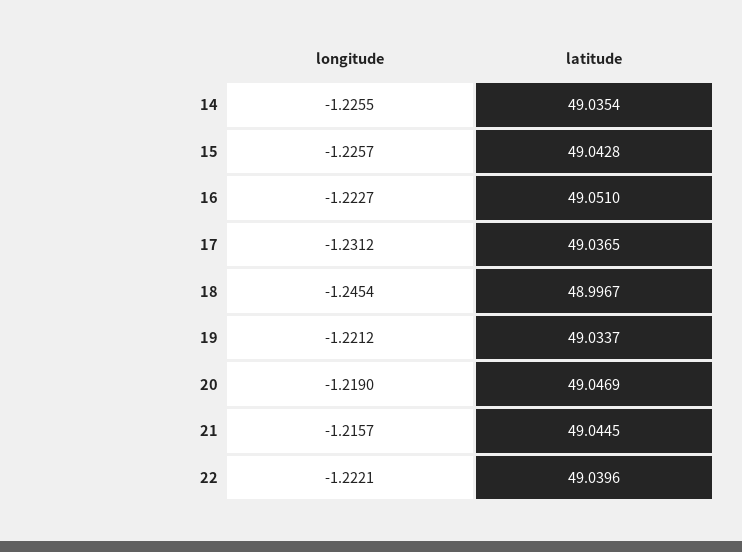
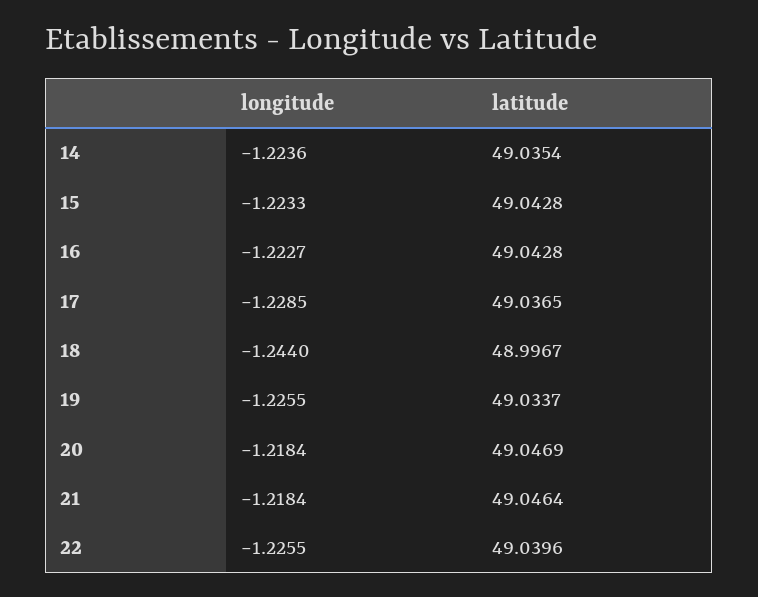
longitude, 14: -1.2255 -> -1.2236
longitude, 15: -1.2257 -> -1.2233
latitude, 16: 49.051 -> 49.0428
longitude, 17: -1.2312 -> -1.2285
longitude, 18: -1.2454 -> -1.244
longitude, 19: -1.2212 -> -1.2255
longitude, 20: -1.219 -> -1.2184
longitude, 21: -1.2157 -> -1.2184
latitude, 21: 49.0445 -> 49.0464
longitude, 22: -1.2221 -> -1.2255

